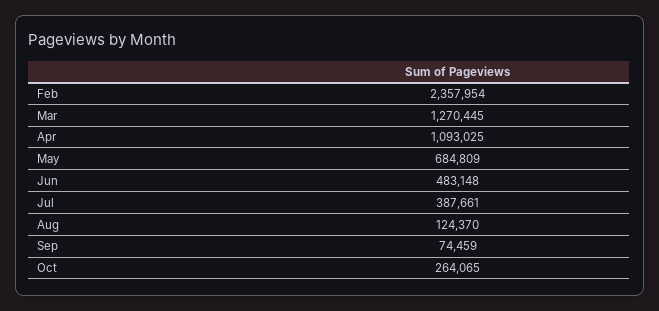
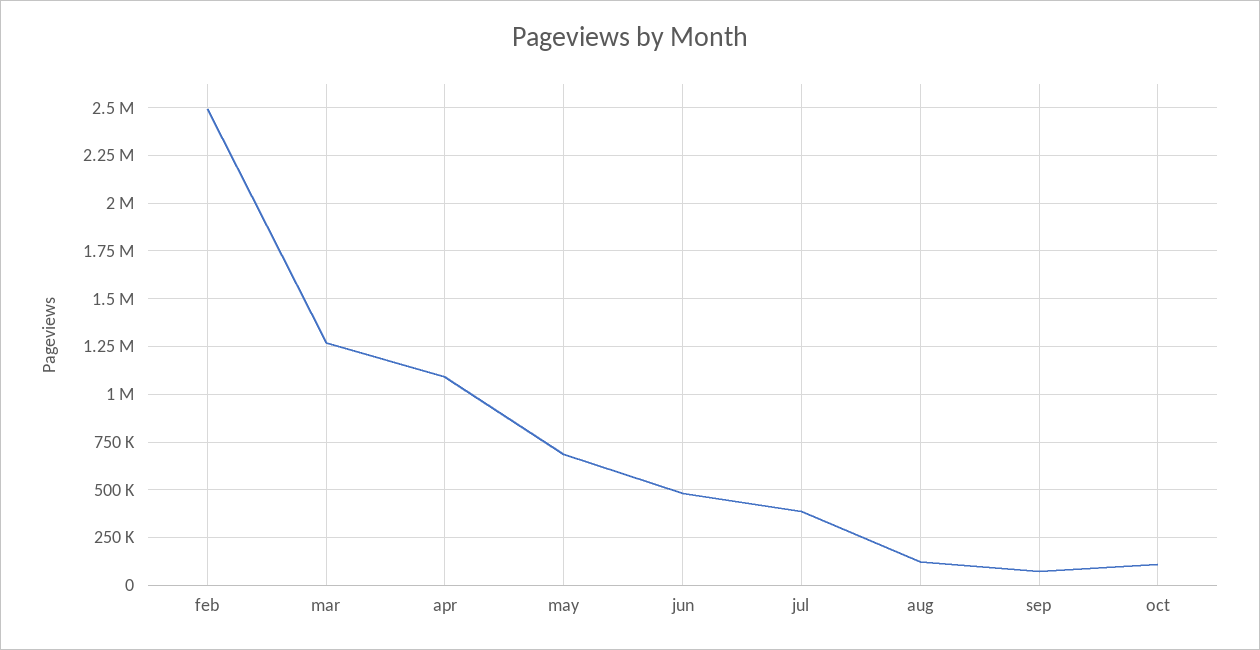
Feb: 2357954 -> 2500000
Oct: 264065 -> 100000

